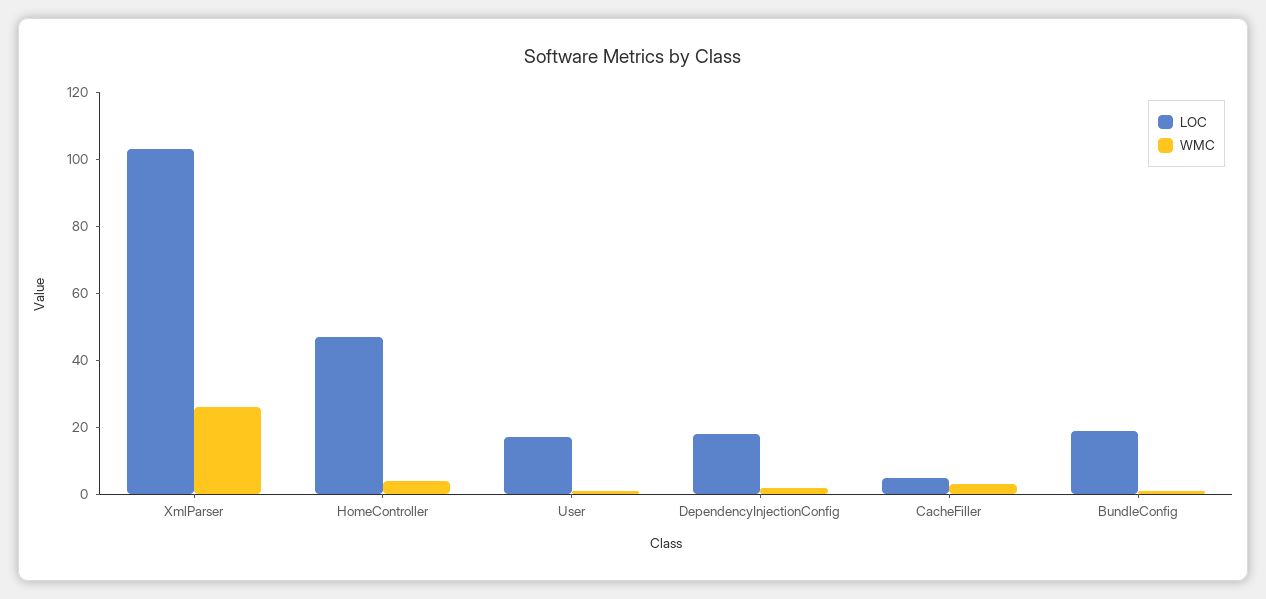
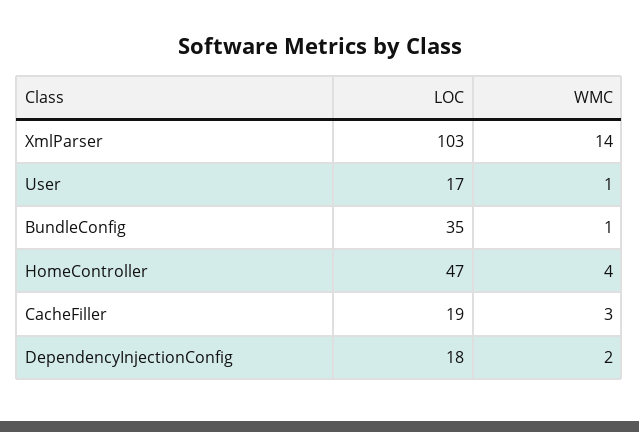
WMC, XmlParser: 25 -> 14
LOC, CacheFiller: 5 -> 19
LOC, BundleConfig: 20 -> 35

